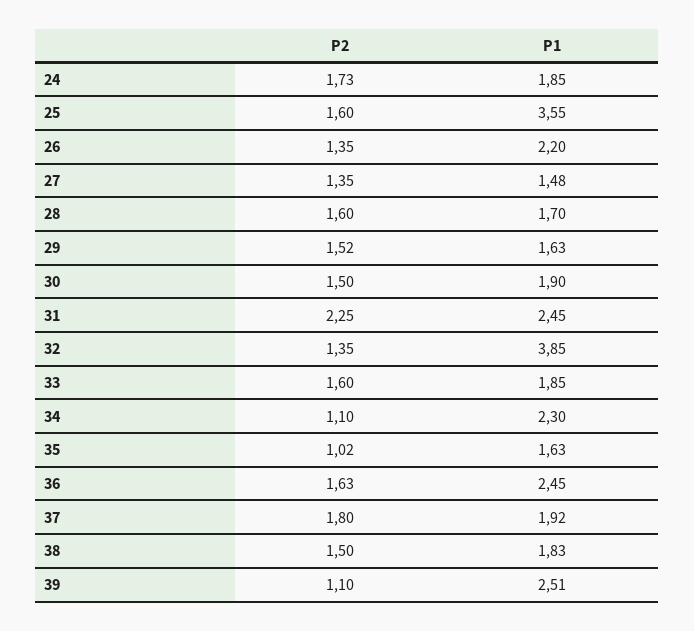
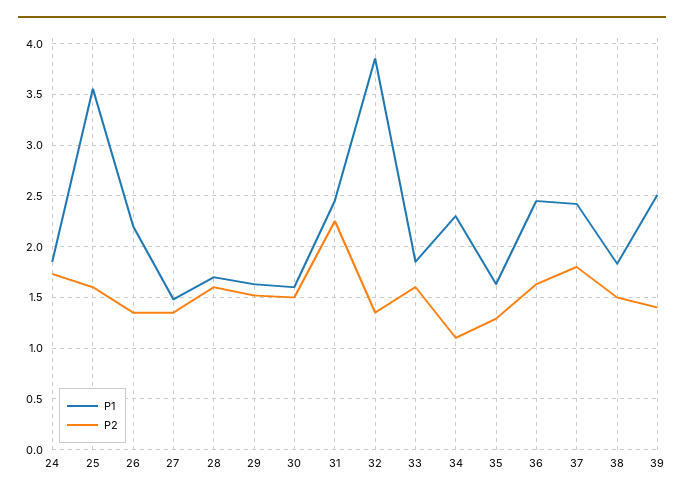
P1, 30: 1.9 -> 1.6
P2, 35: 1.02 -> 1.3
P1, 37: 1.92 -> 2.4
P2, 39: 1.1 -> 1.4

